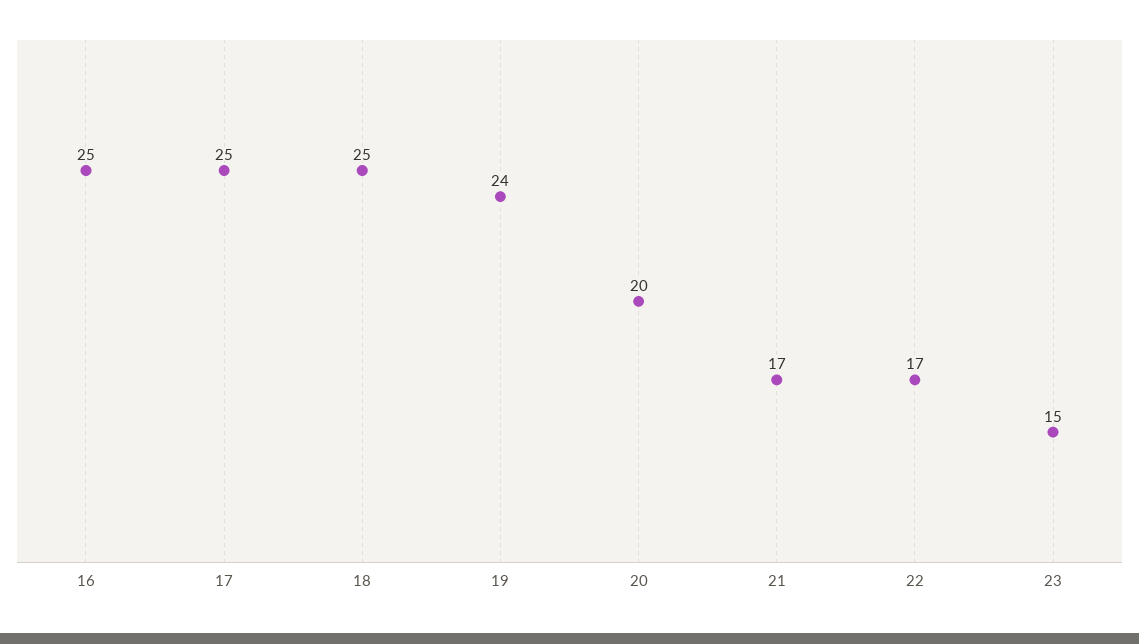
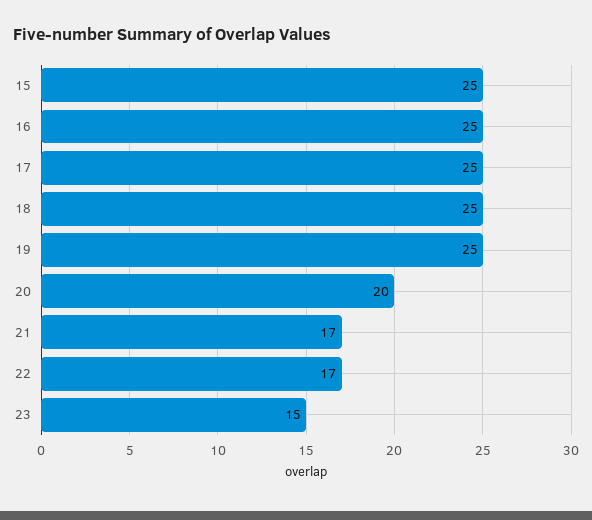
19: 24 -> 25
15: none -> 25

